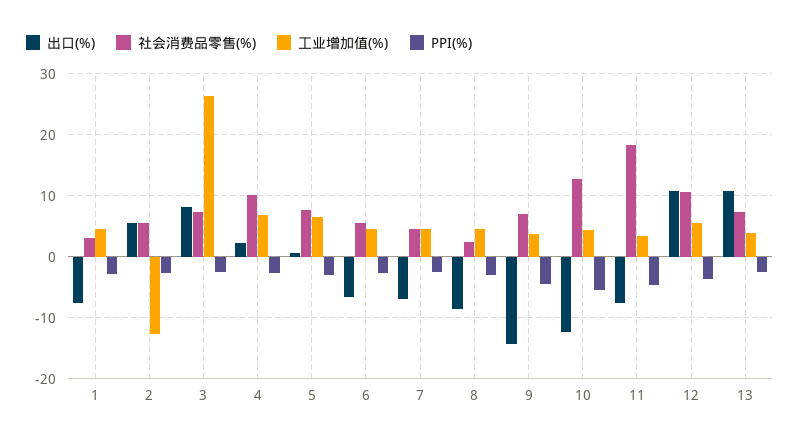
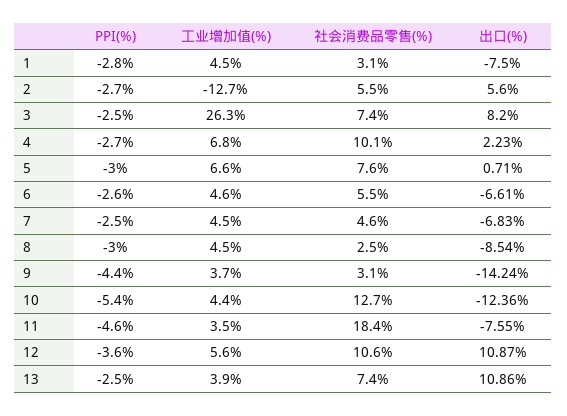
社会消费品零售(%), 9: 7 -> 3.1

